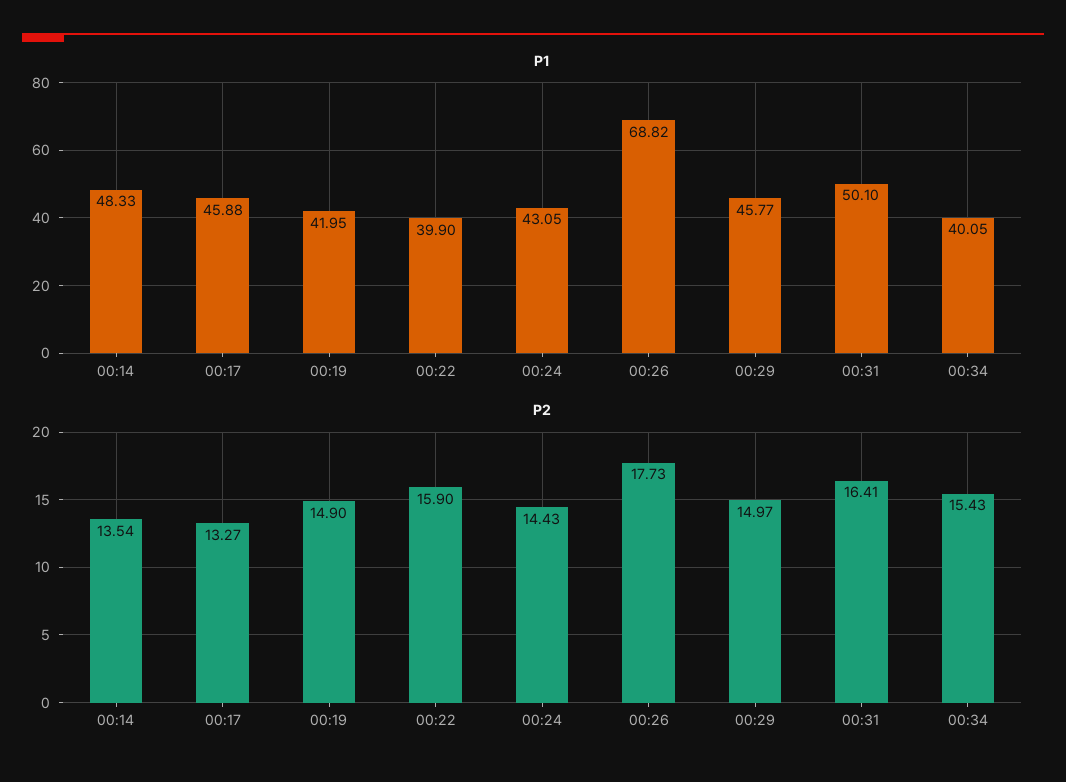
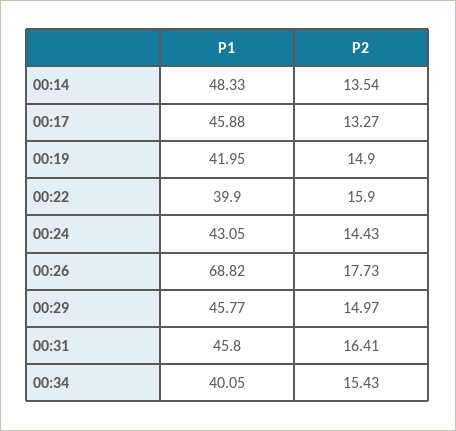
P1, 00:31: 50.1 -> 45.8

